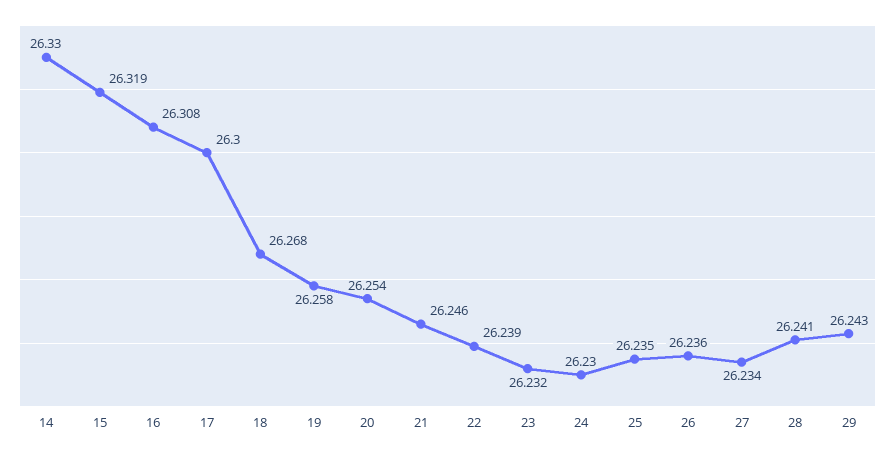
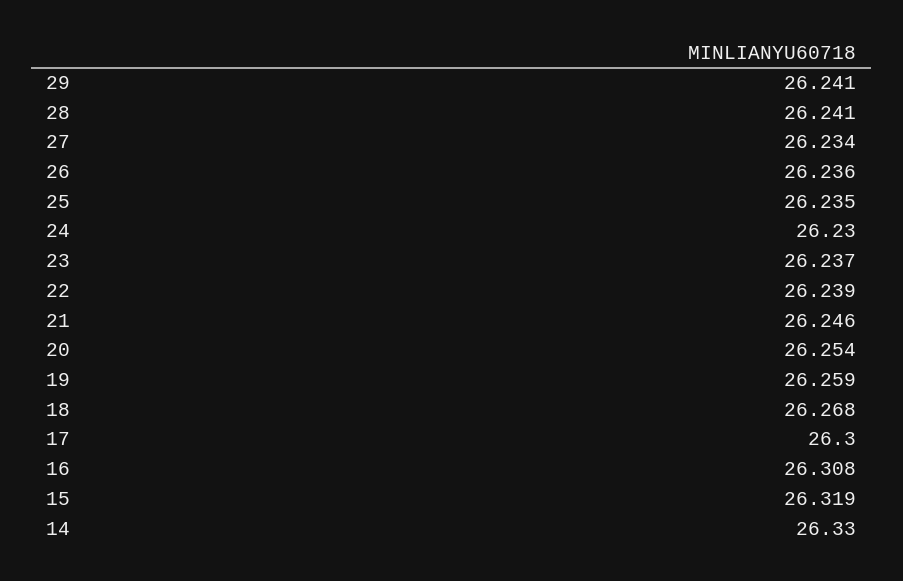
19: 26.258 -> 26.259
23: 26.232 -> 26.237
29: 26.243 -> 26.241

